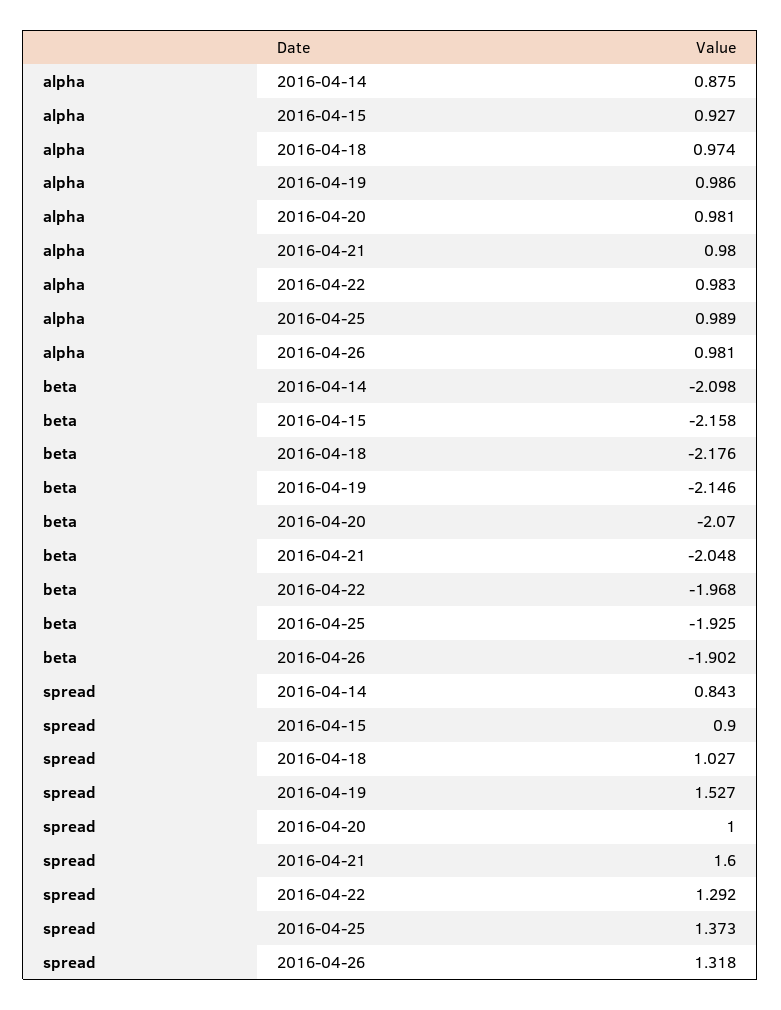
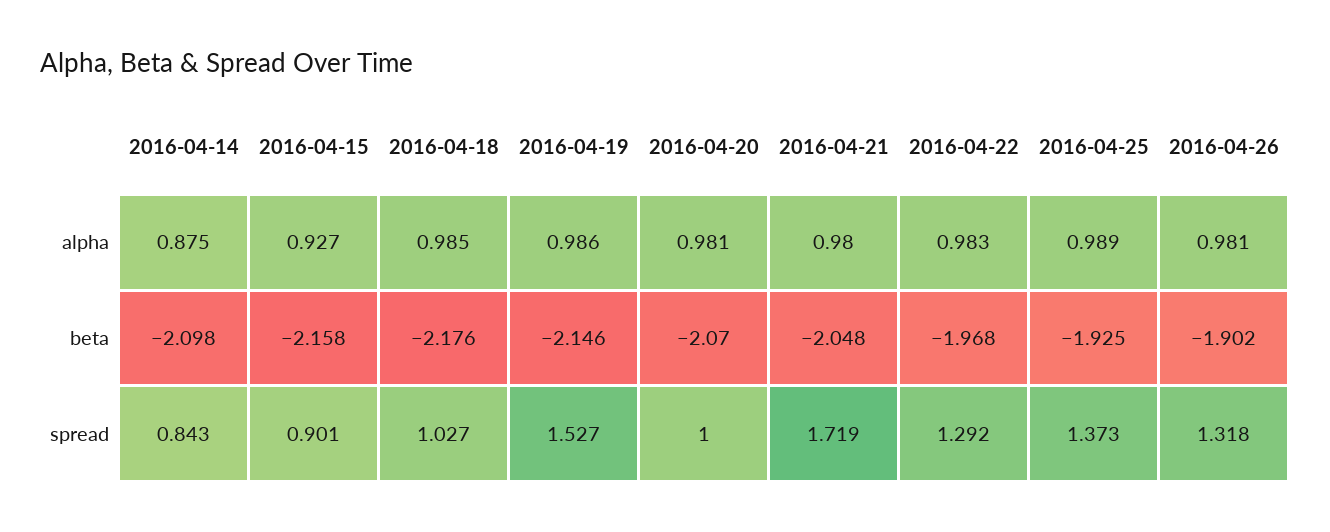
alpha, 2016-04-18: 0.974 -> 0.985
spread, 2016-04-15: 0.9 -> 0.901
spread, 2016-04-21: 1.6 -> 1.719

